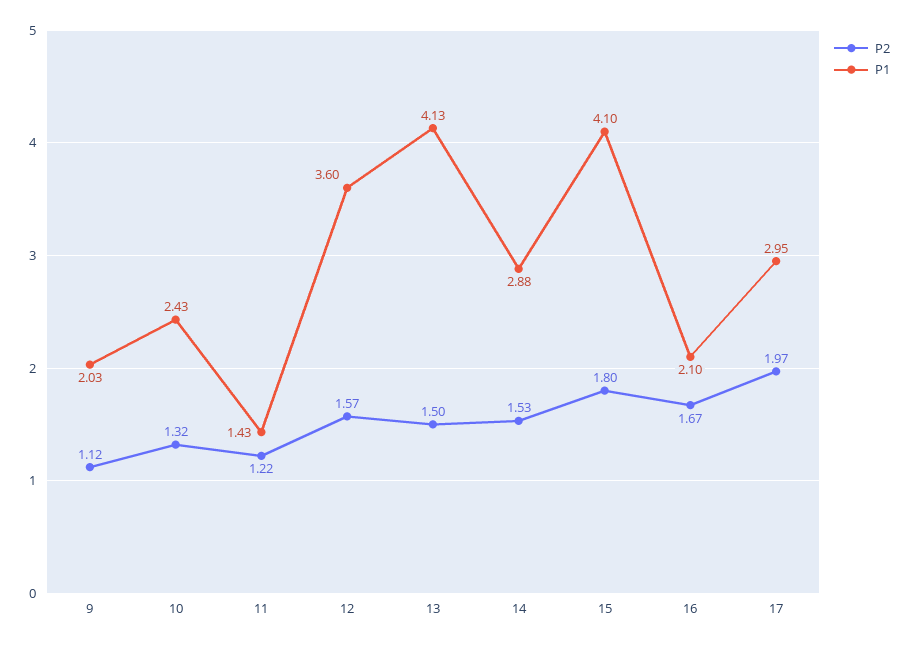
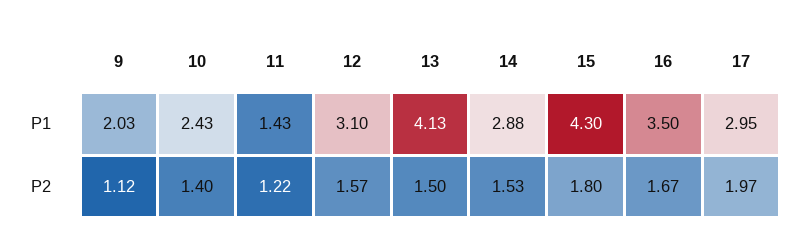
P2, 10: 1.32 -> 1.4
P1, 12: 3.6 -> 3.1
P1, 15: 4.1 -> 4.3
P1, 16: 2.1 -> 3.5

